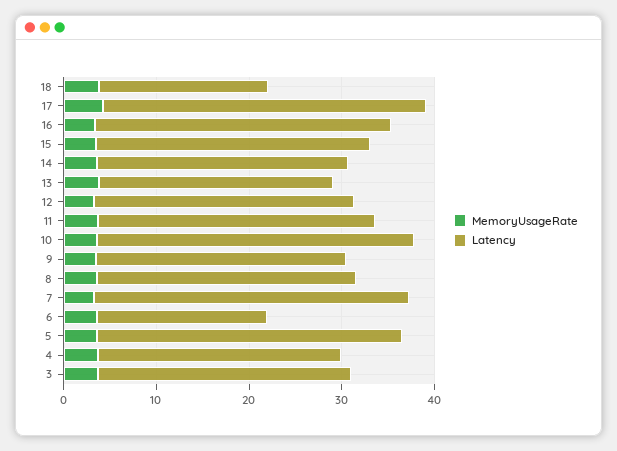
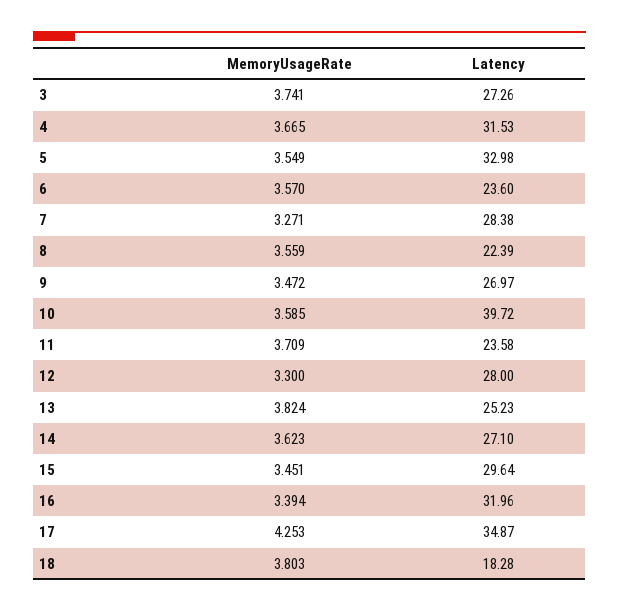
Latency, 11: 30 -> 23.58
Latency, 10: 34 -> 39.72
Latency, 8: 28 -> 22.39
Latency, 7: 34 -> 28.38
Latency, 6: 18 -> 23.6
Latency, 4: 26 -> 31.53

